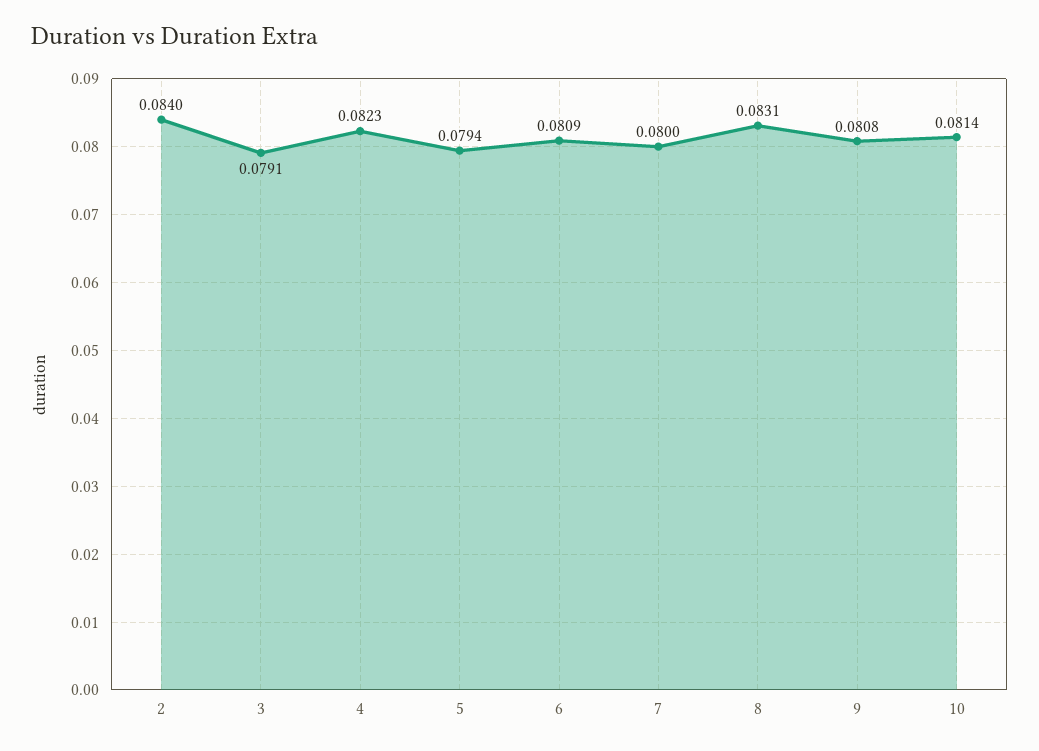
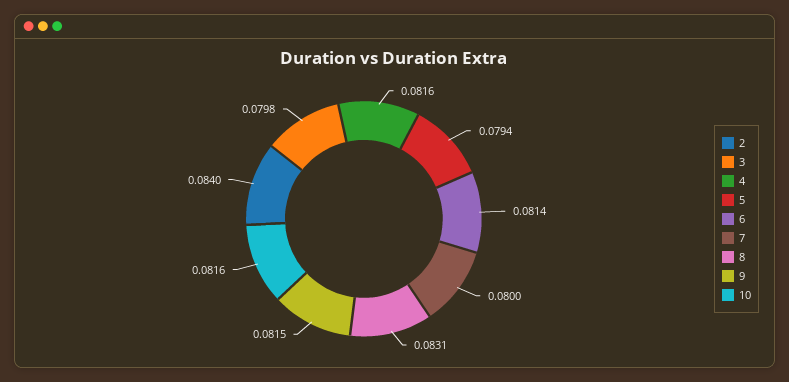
3: 0.0791 -> 0.0798
4: 0.0823 -> 0.0816
6: 0.0809 -> 0.0814
9: 0.0808 -> 0.0815
10: 0.0814 -> 0.0816

